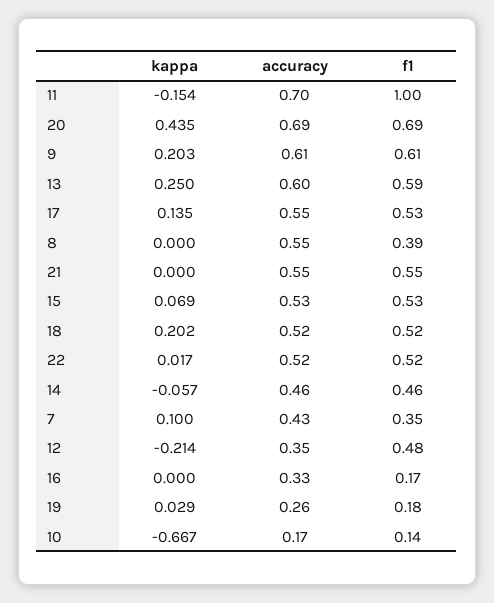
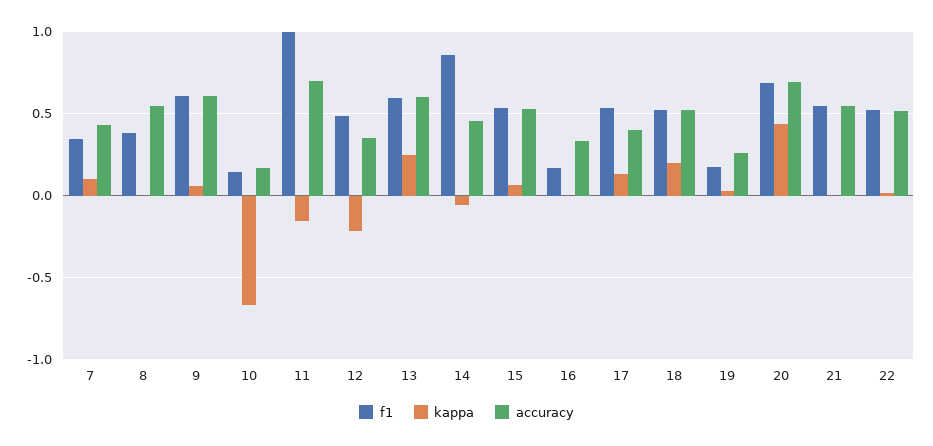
kappa, 9: 0.203 -> 0.05
accuracy, 17: 0.55 -> 0.4
f1, 14: 0.46 -> 0.85

